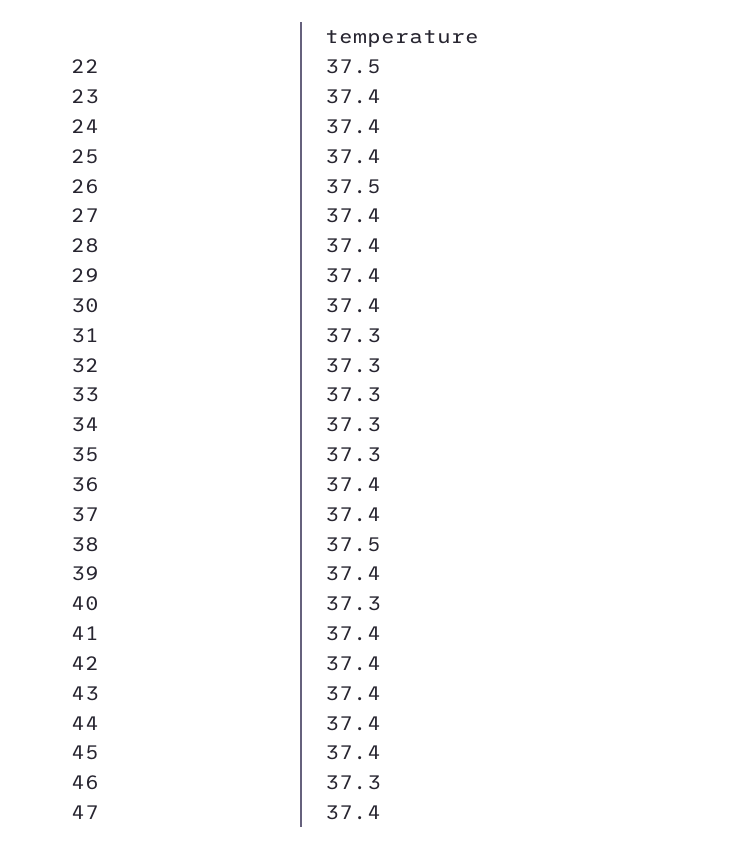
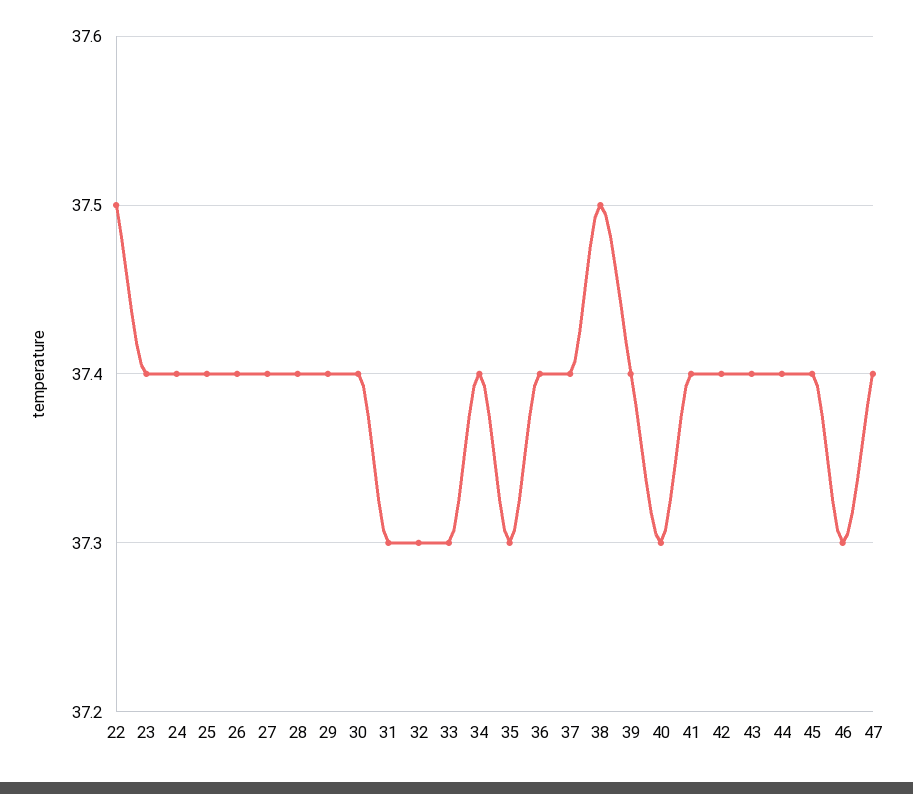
26: 37.5 -> 37.4
34: 37.3 -> 37.4

